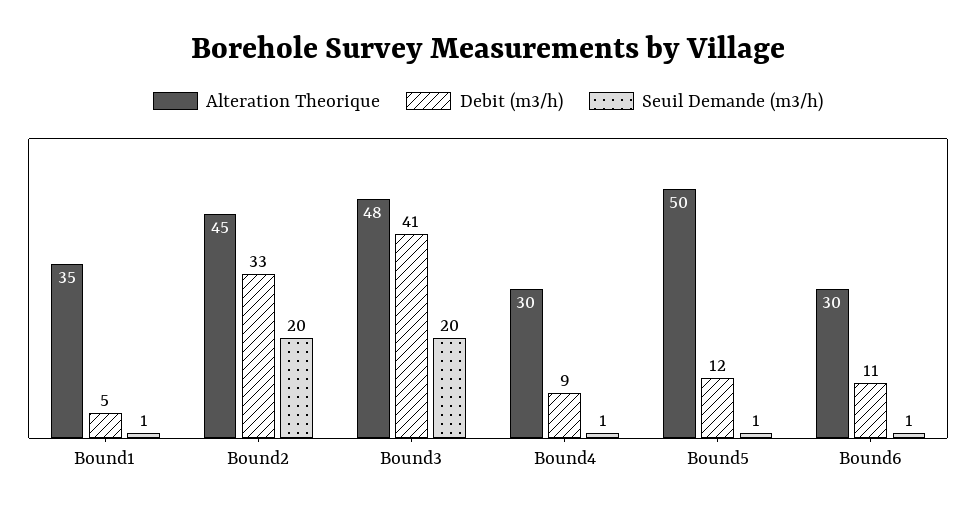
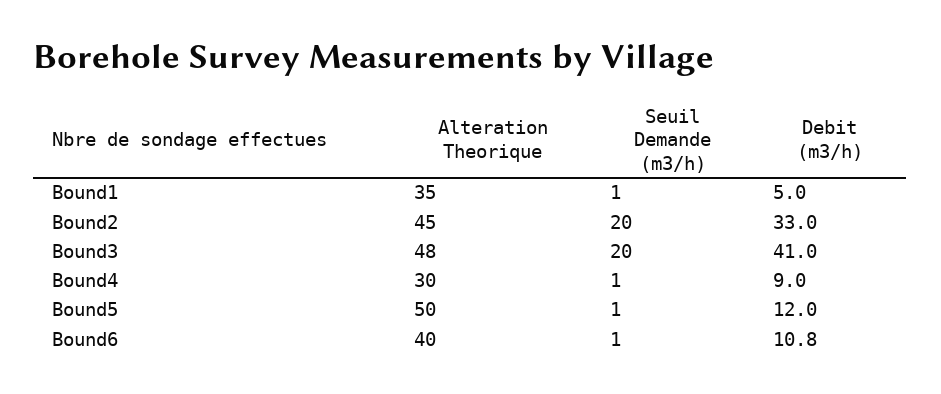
Alteration Theorique, Bound6: 30 -> 40

